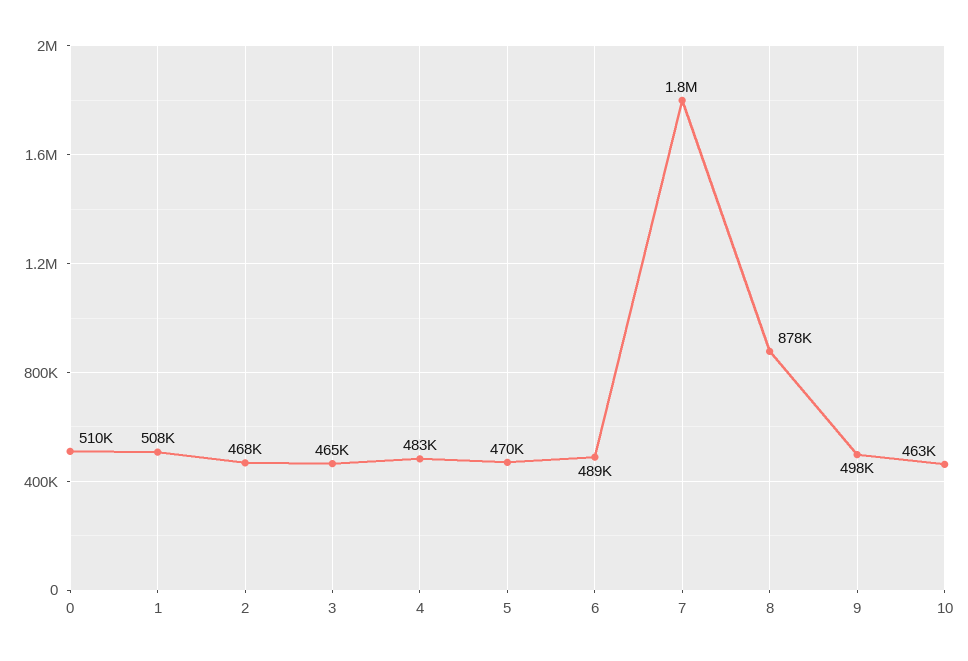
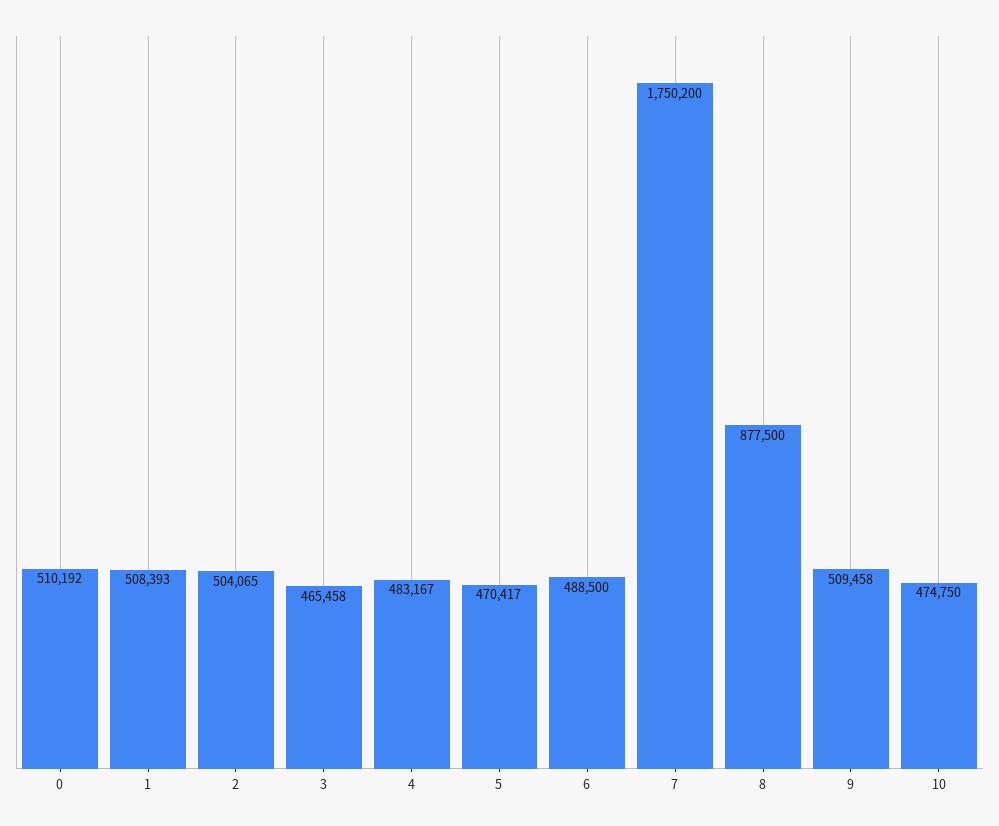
2: 468000 -> 504065
9: 498000 -> 509458
10: 463000 -> 474750

